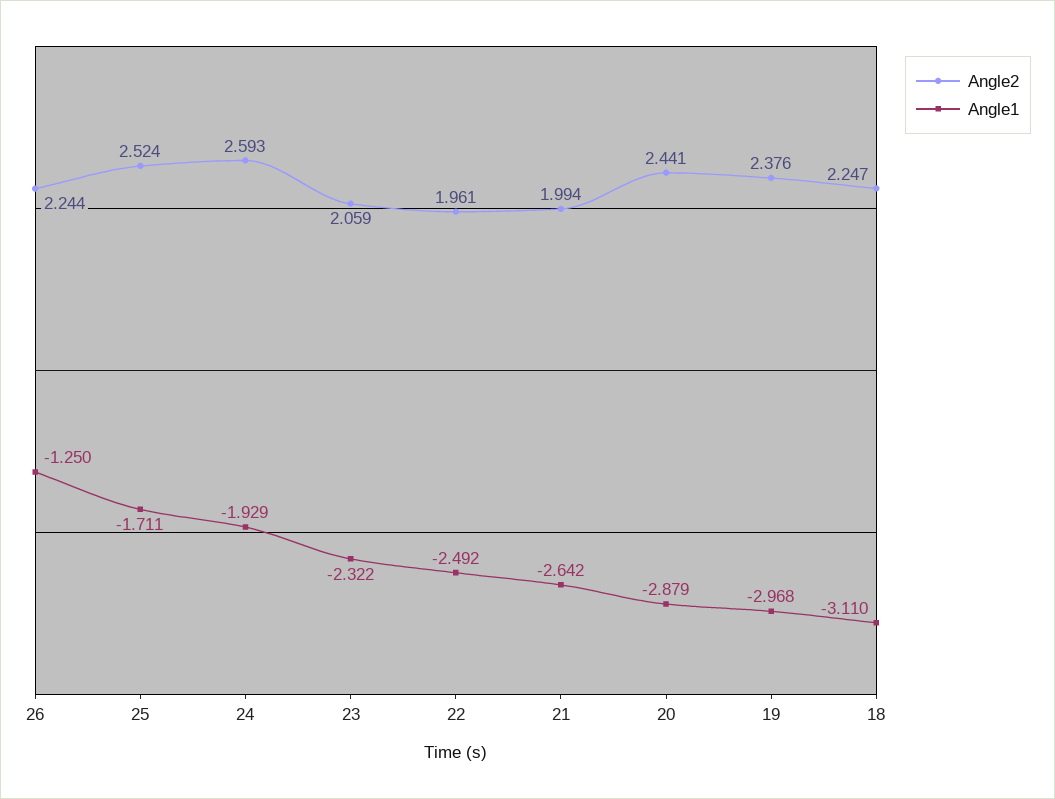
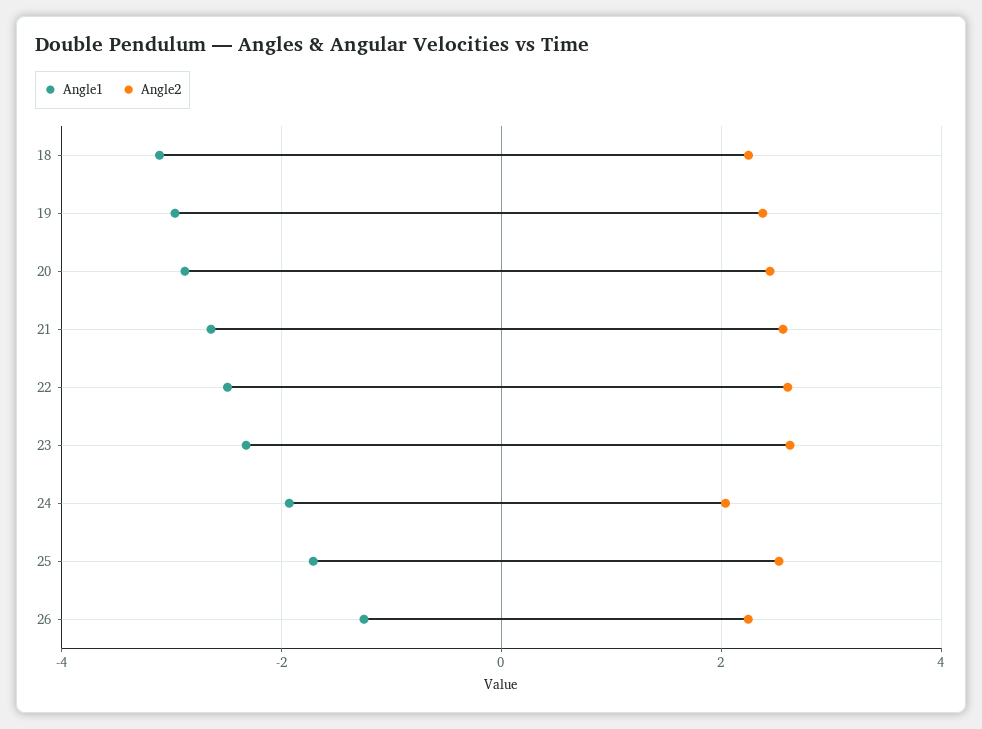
Angle2, 24: 2.593 -> 2
Angle2, 23: 2.059 -> 2.6
Angle2, 22: 1.961 -> 2.6
Angle2, 21: 1.994 -> 2.6

